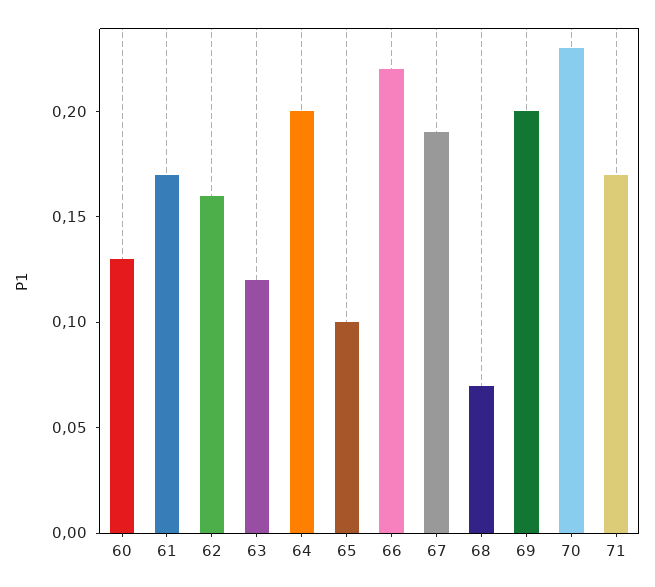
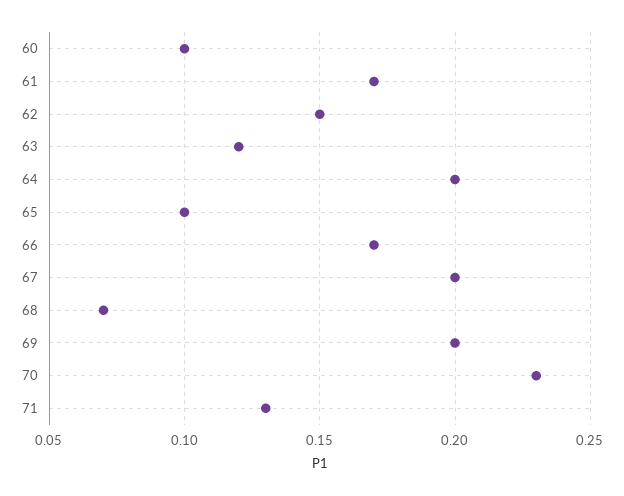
60: 0.13 -> 0.1
62: 0.16 -> 0.15
66: 0.22 -> 0.17
67: 0.19 -> 0.2
71: 0.17 -> 0.13

